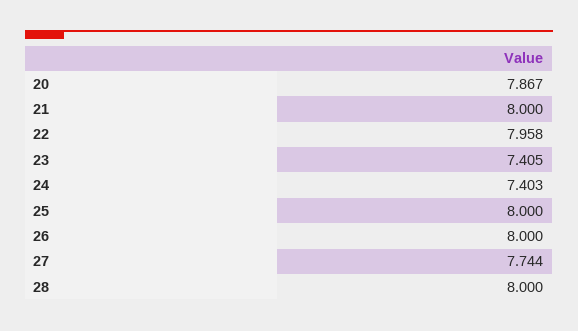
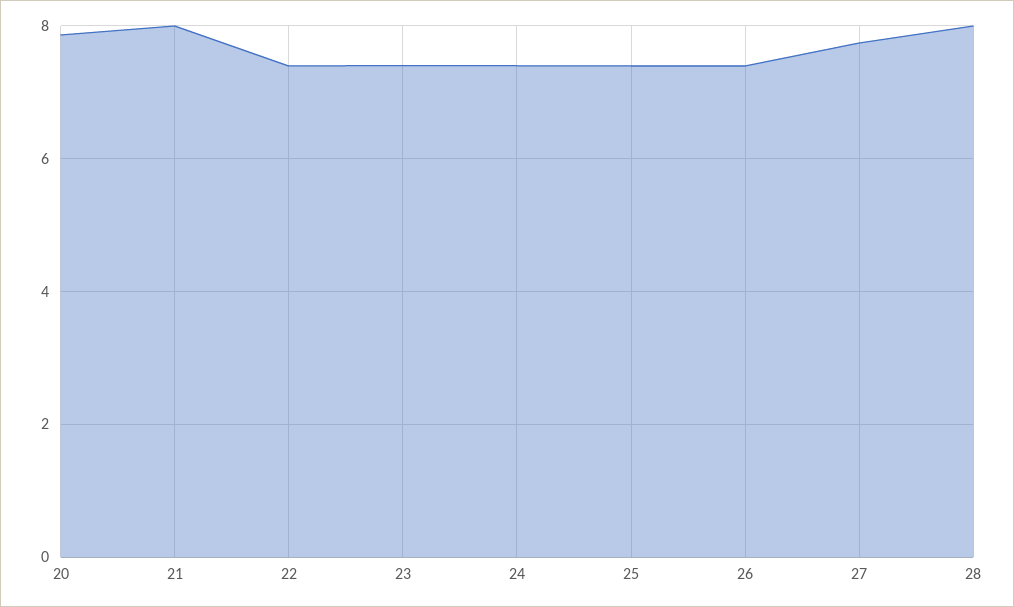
22: 7.958 -> 7.4
25: 8 -> 7.4
26: 8 -> 7.4

